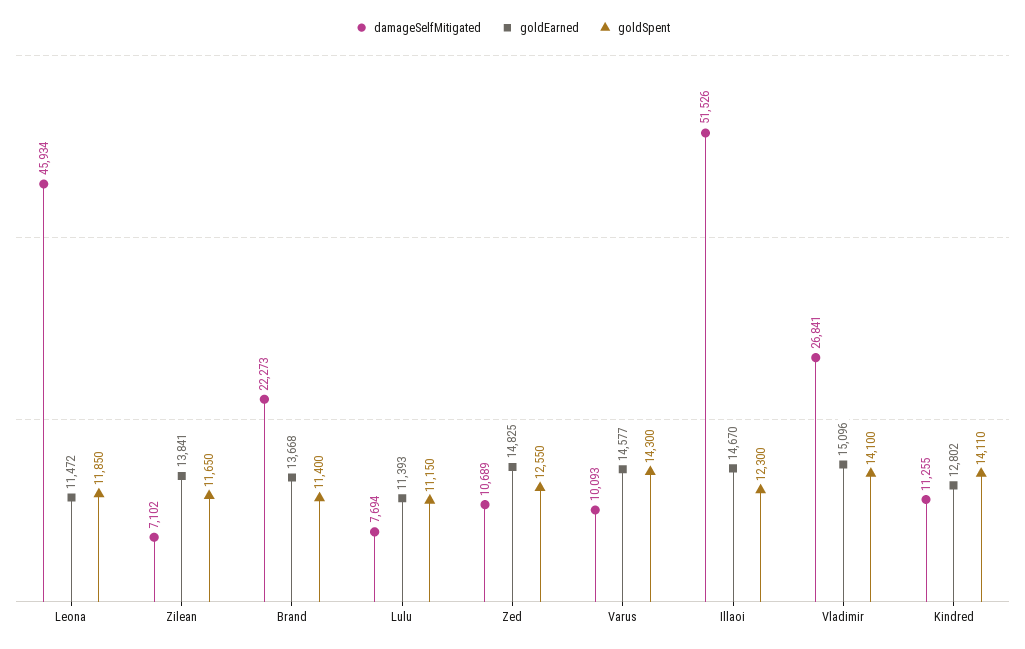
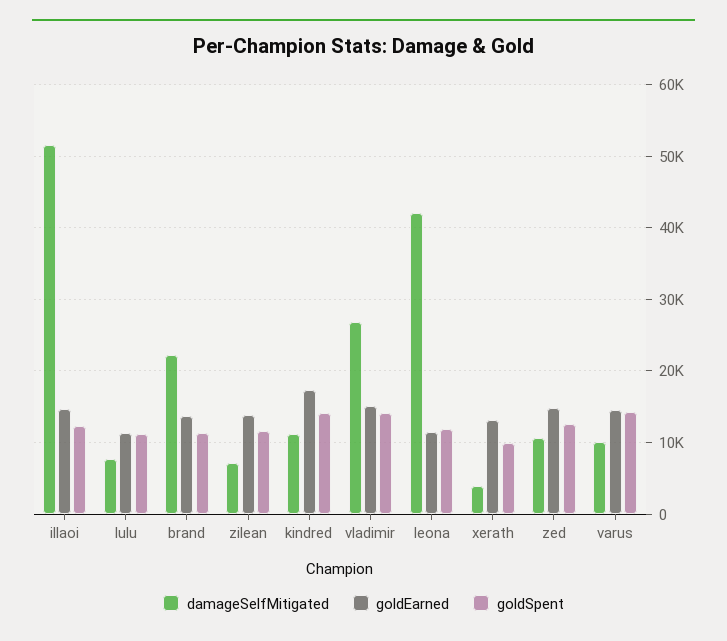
damageSelfMitigated, Leona: 45934 -> 42000
goldEarned, Kindred: 12802 -> 17000
damageSelfMitigated, xerath: none -> 4000
goldEarned, xerath: none -> 13000
goldSpent, xerath: none -> 10000

